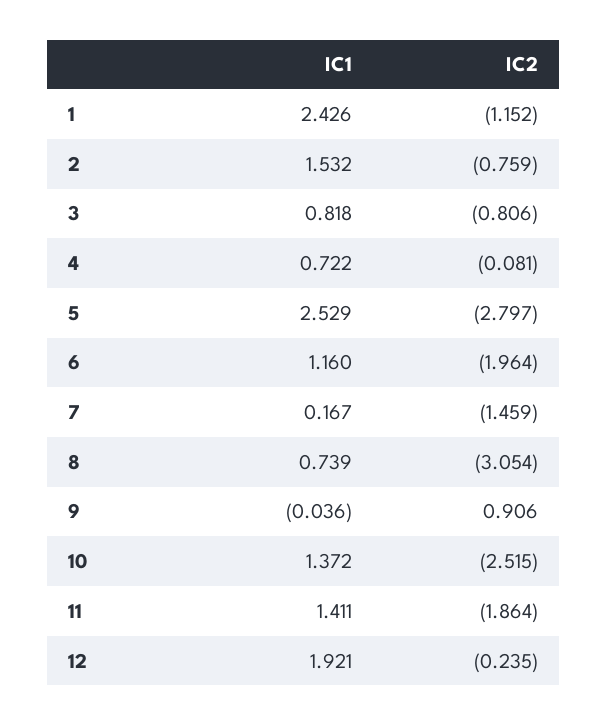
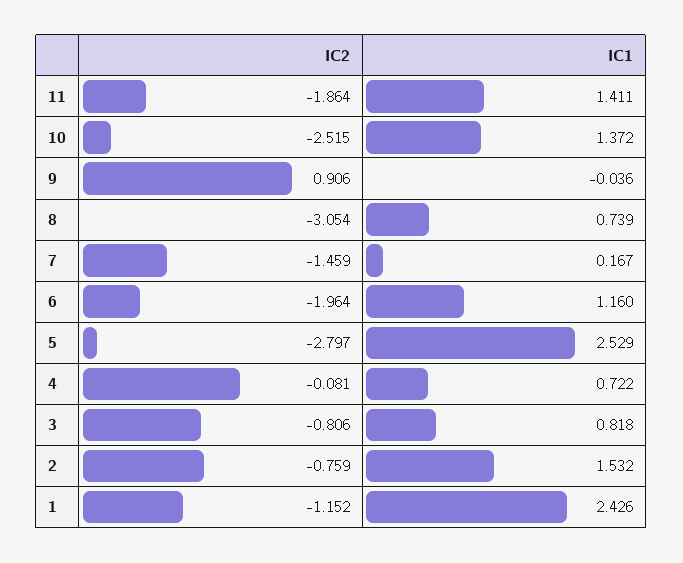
IC1, 12: 1.921 -> none
IC2, 12: -0.235 -> none

